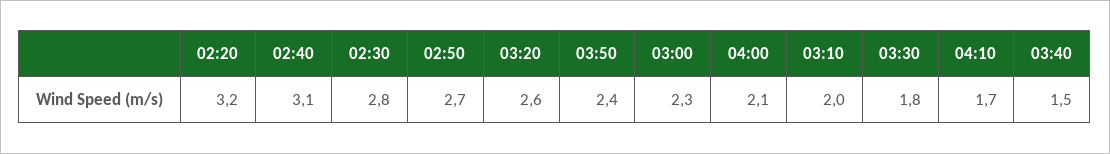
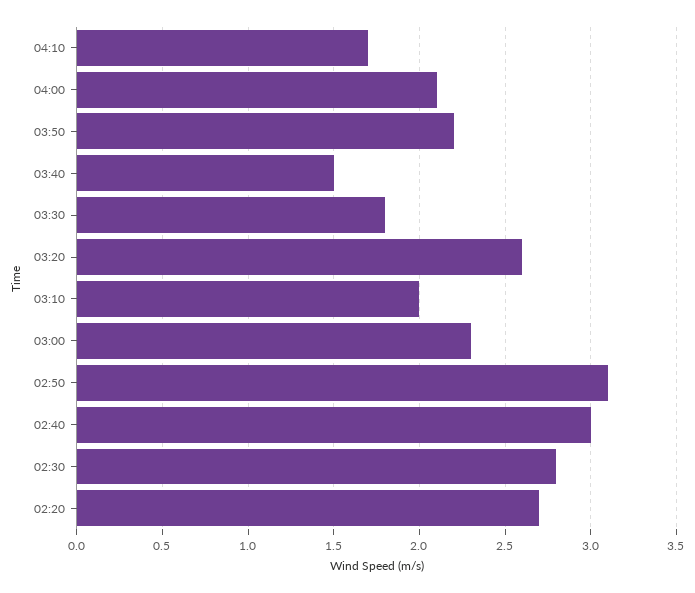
02:20: 3.2 -> 2.7
02:40: 3.1 -> 3
02:50: 2.7 -> 3.1
03:50: 2.4 -> 2.2

